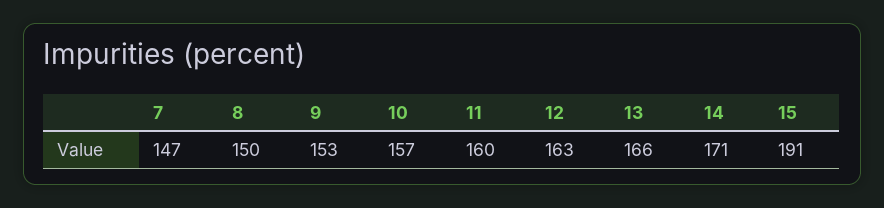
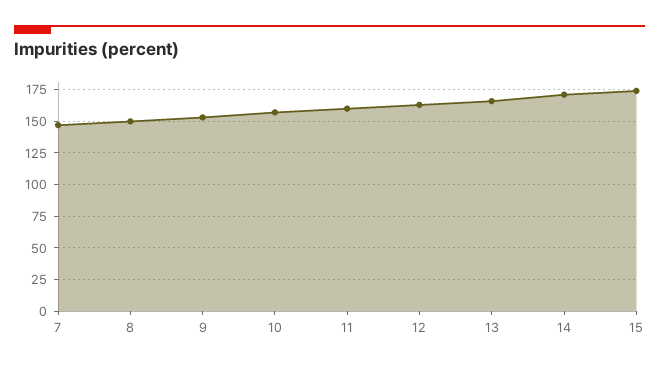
15: 191 -> 175

